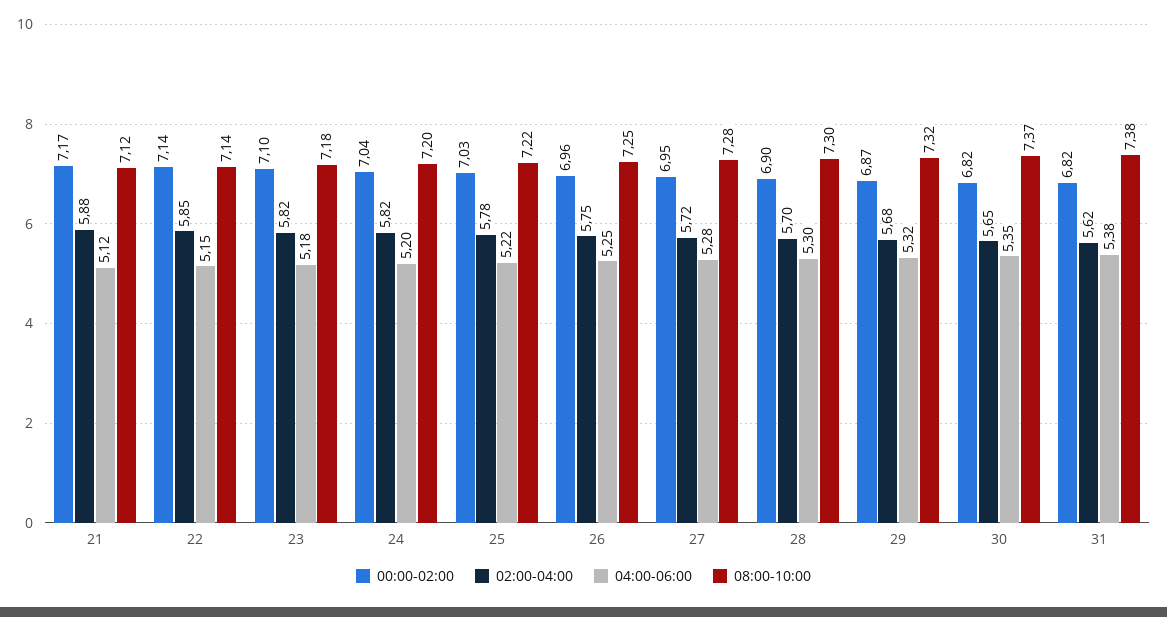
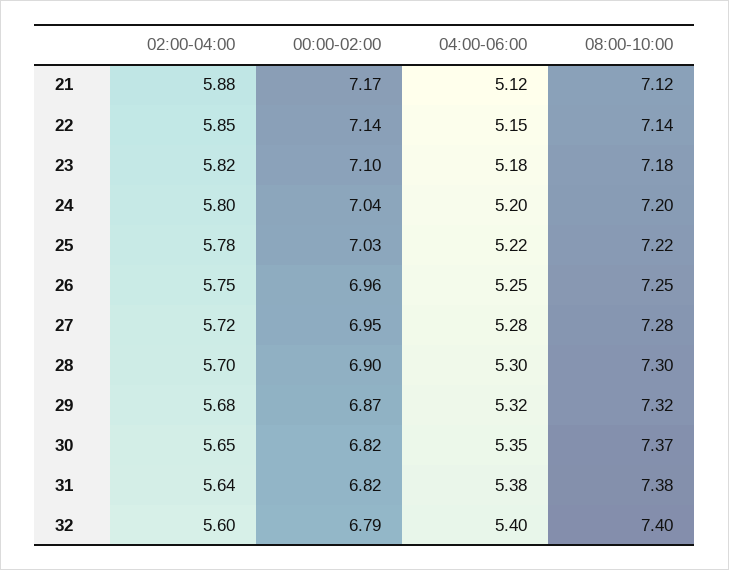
02:00-04:00, 24: 5.82 -> 5.8
02:00-04:00, 31: 5.62 -> 5.64
02:00-04:00, 32: none -> 5.6
00:00-02:00, 32: none -> 6.79
04:00-06:00, 32: none -> 5.4
08:00-10:00, 32: none -> 7.4

